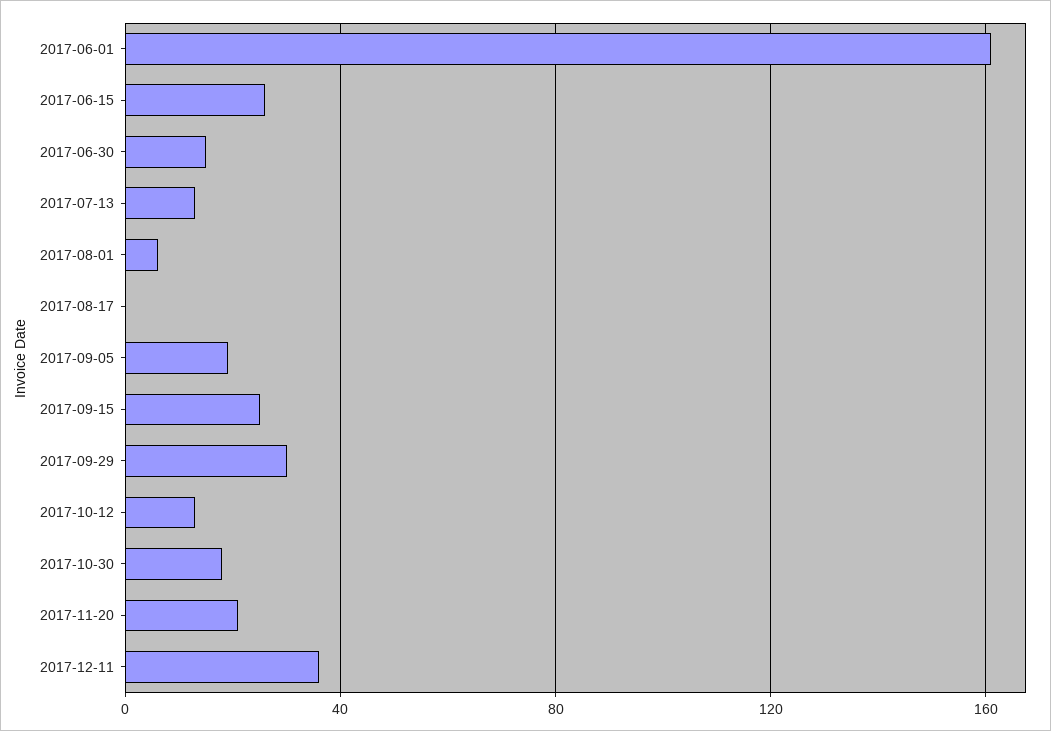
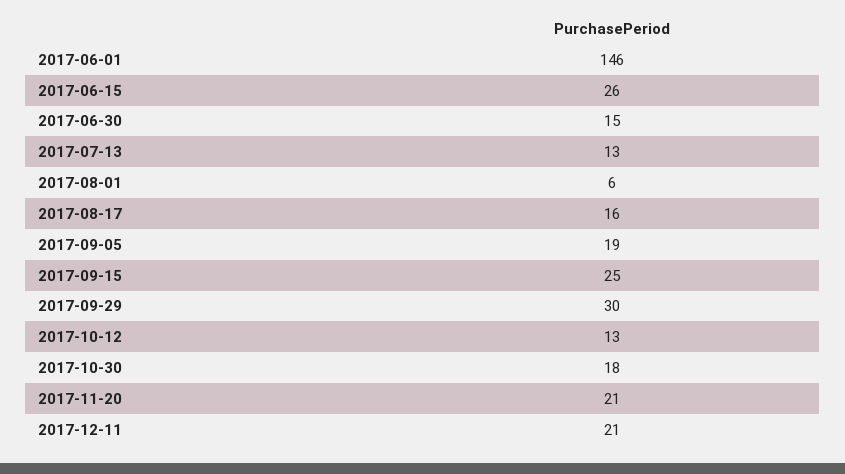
2017-06-01: 160 -> 146
2017-08-17: 0 -> 16
2017-12-11: 35 -> 21

